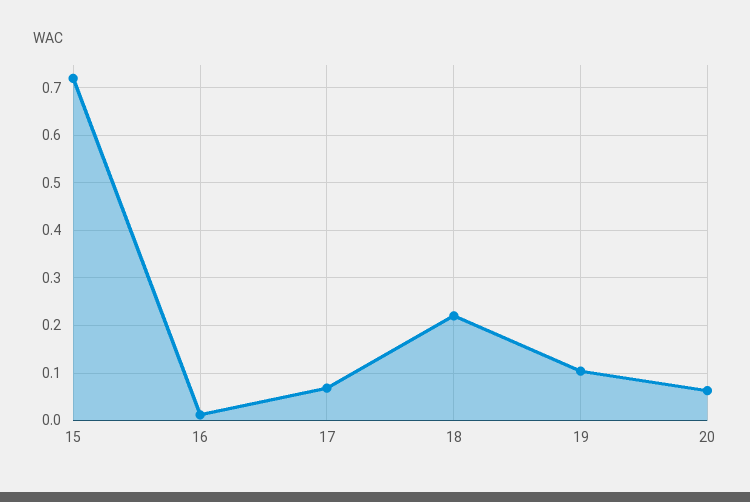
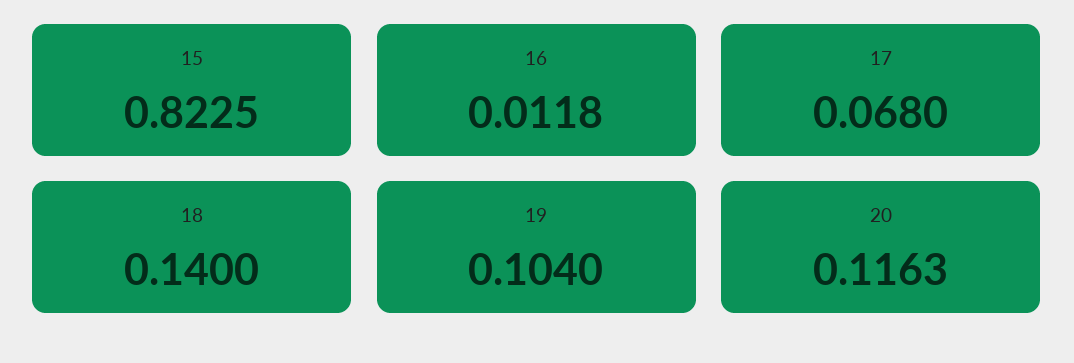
15: 0.72 -> 0.8225
18: 0.22 -> 0.14
20: 0.06 -> 0.1163

